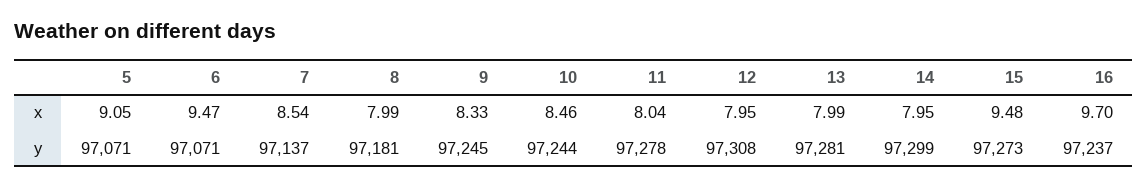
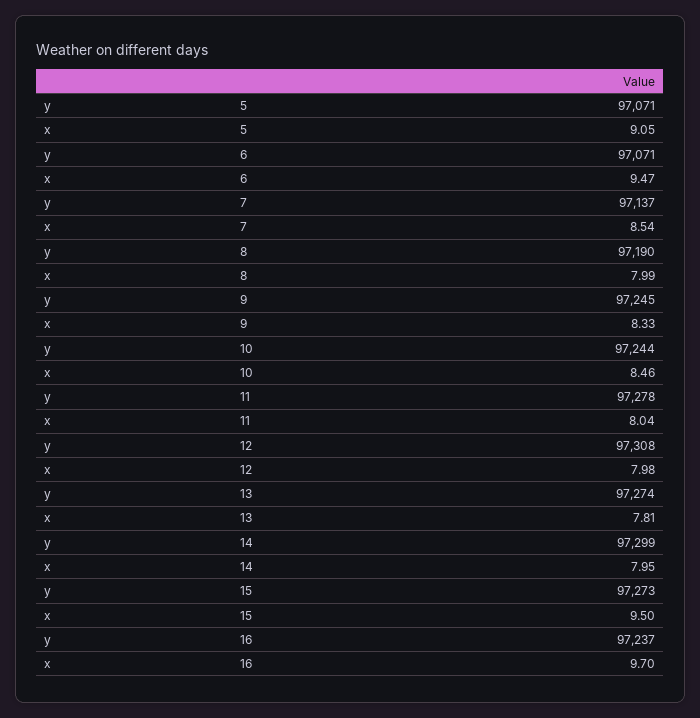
12, x: 7.95 -> 7.98
13, x: 7.99 -> 7.81
15, x: 9.48 -> 9.5
8, y: 97181 -> 97190
13, y: 97281 -> 97274

